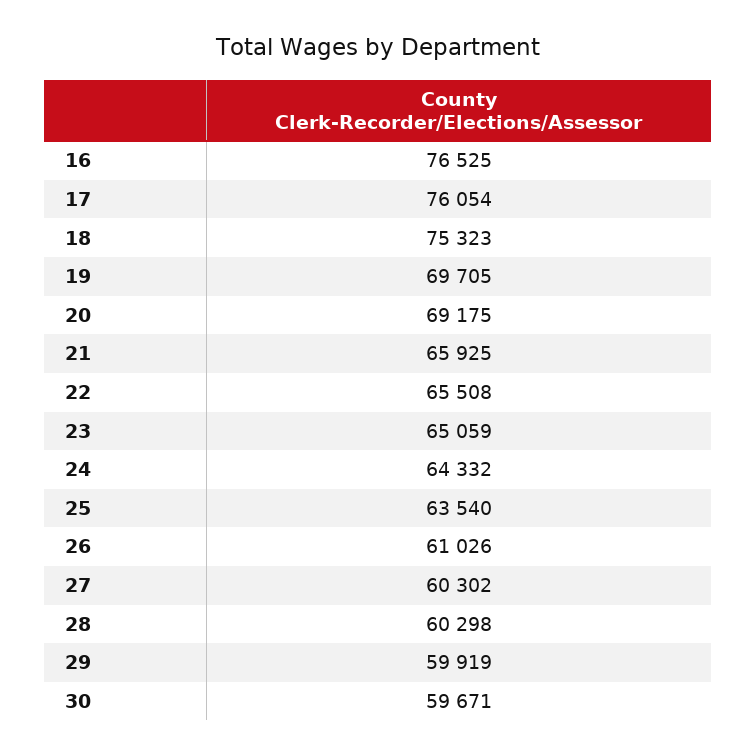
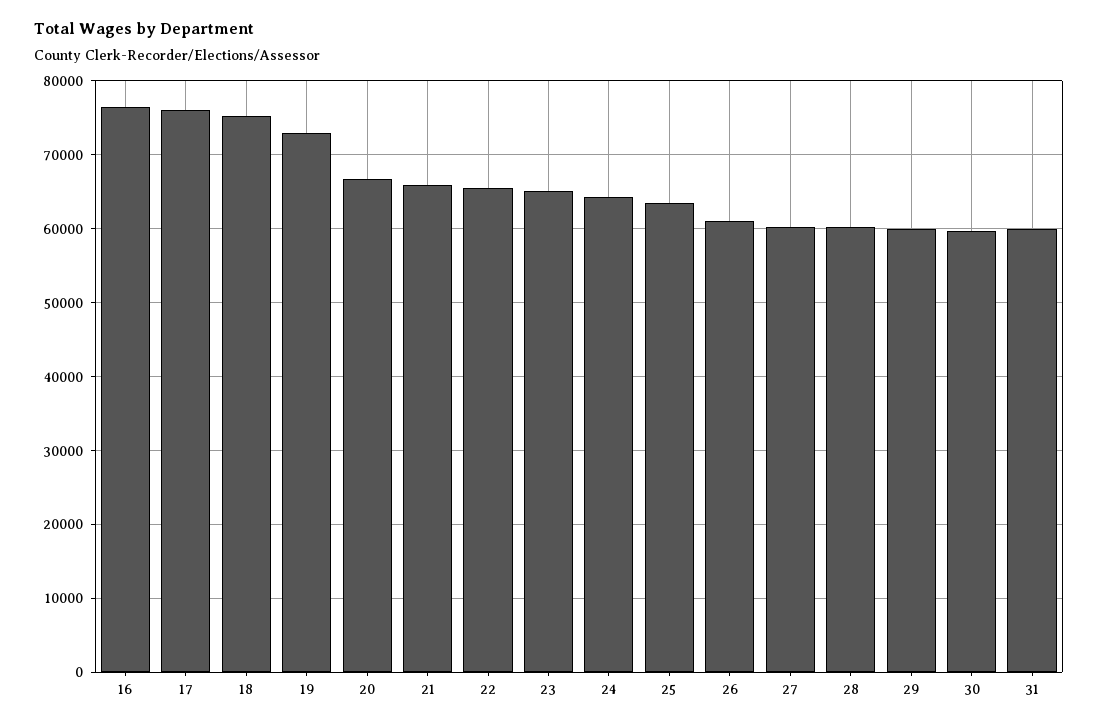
19: 69705 -> 73000
20: 69175 -> 67000
31: none -> 60000

